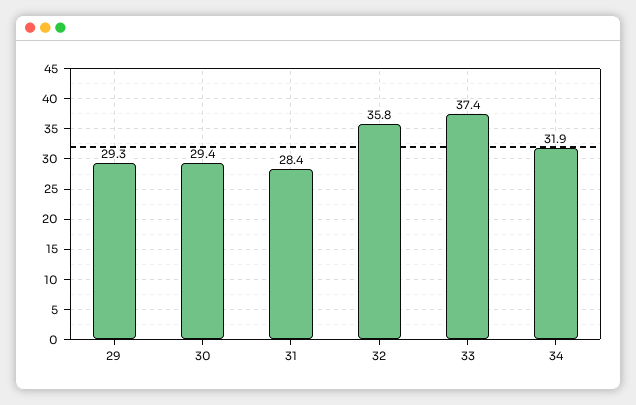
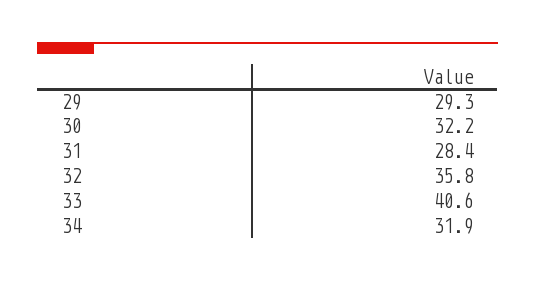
30: 29.4 -> 32.2
33: 37.4 -> 40.6

